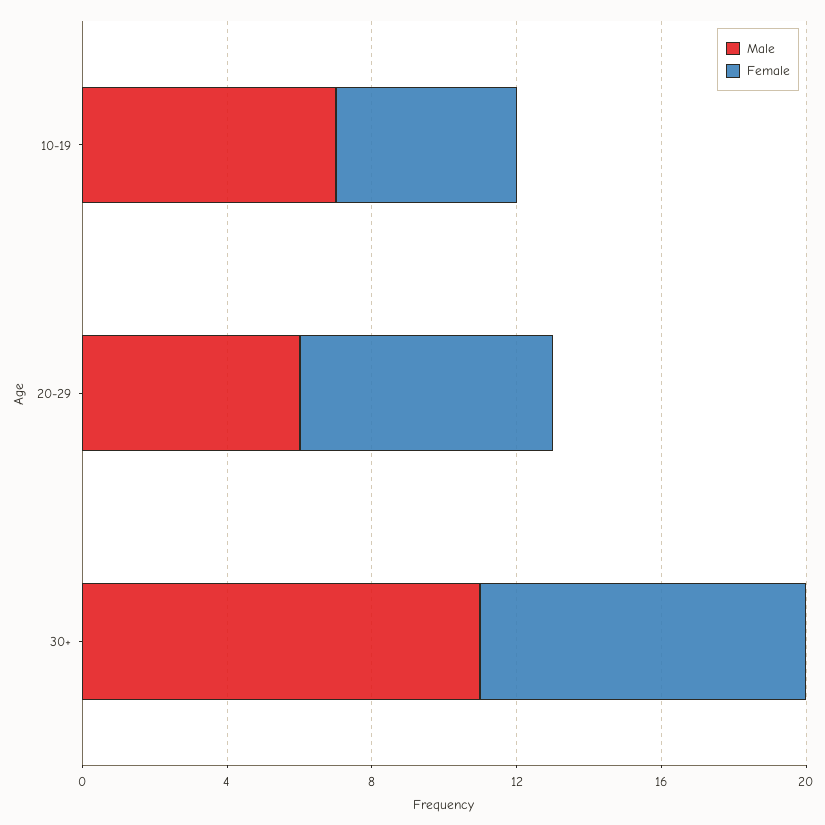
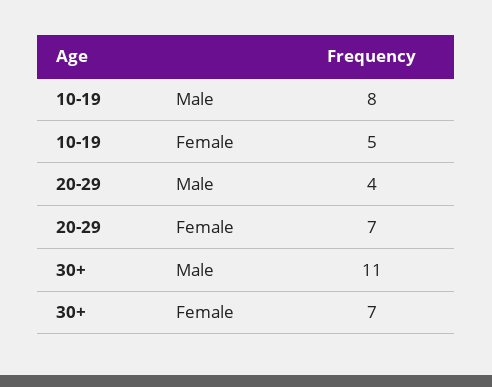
Male, 10-19: 7 -> 8
Male, 20-29: 6 -> 4
Female, 30+: 9 -> 7

